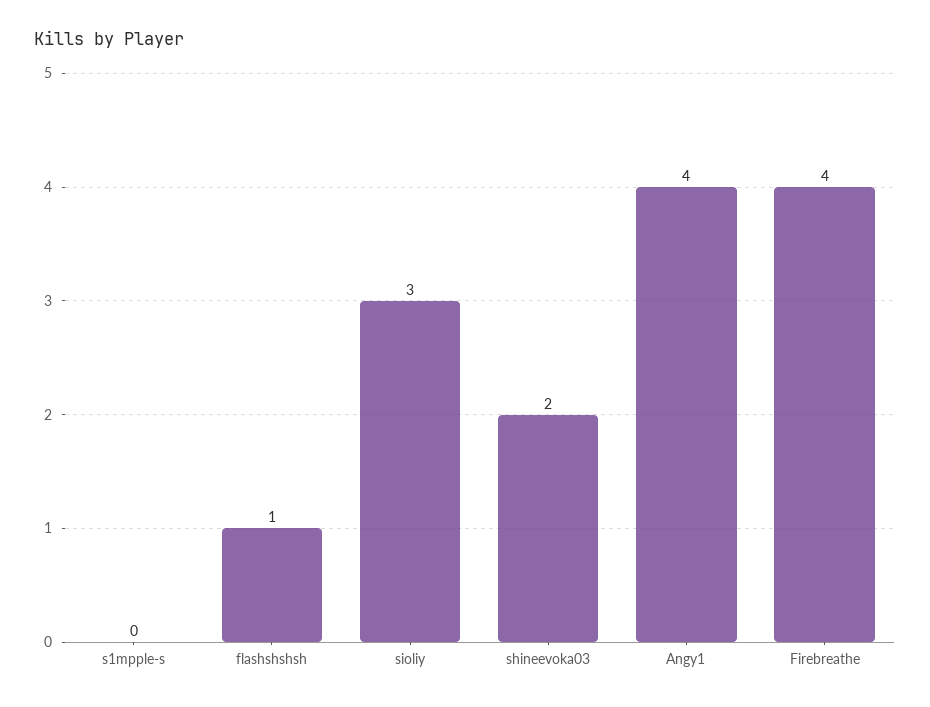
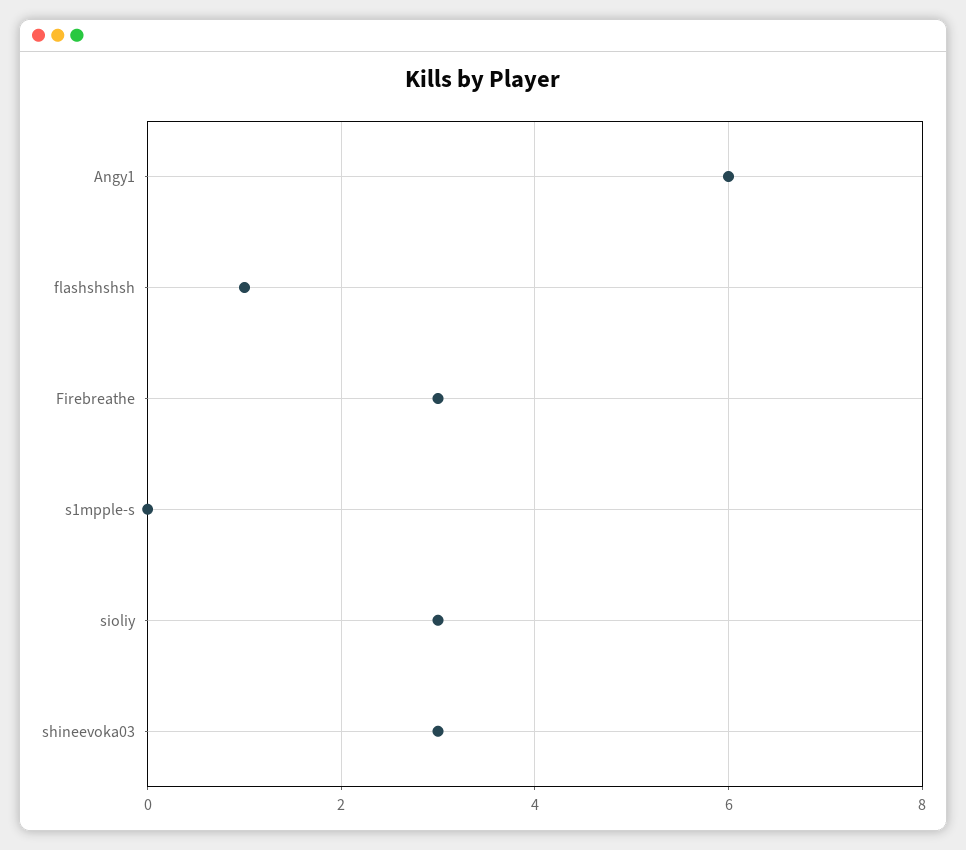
shineevoka03: 2 -> 3
Angy1: 4 -> 6
Firebreathe: 4 -> 3

